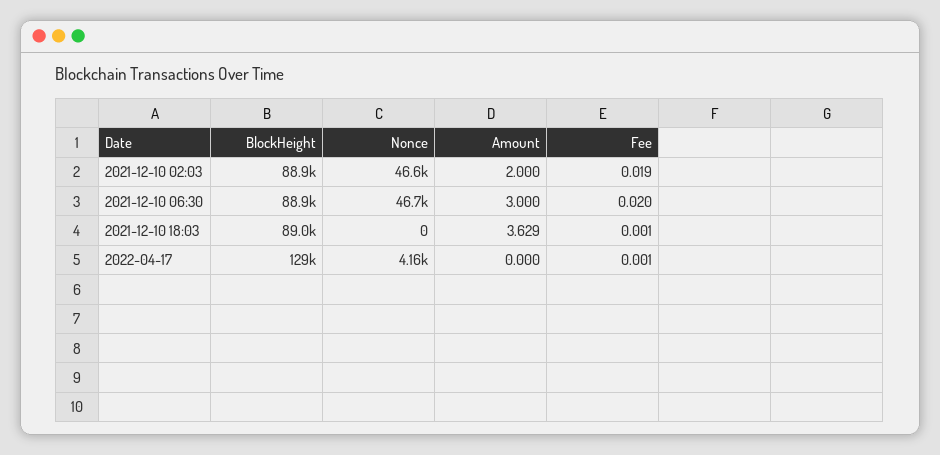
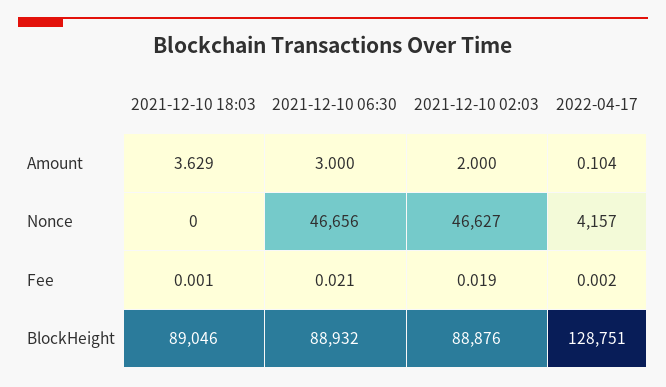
Fee, 2021-12-10 06:30: 0.02 -> 0.021
Amount, 2022-04-17: 0 -> 0.104
Fee, 2022-04-17: 0.001 -> 0.002

